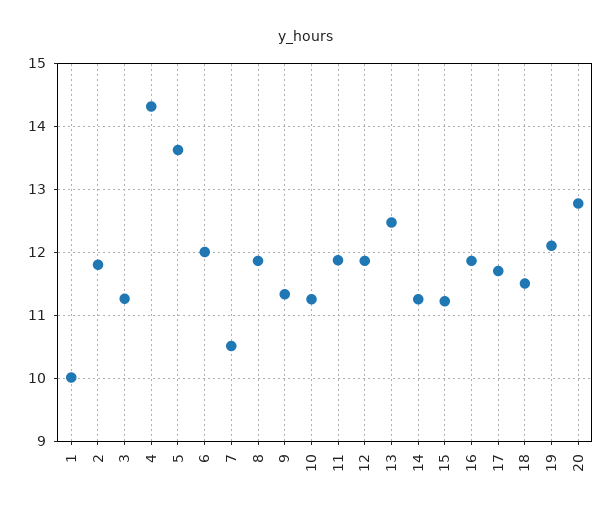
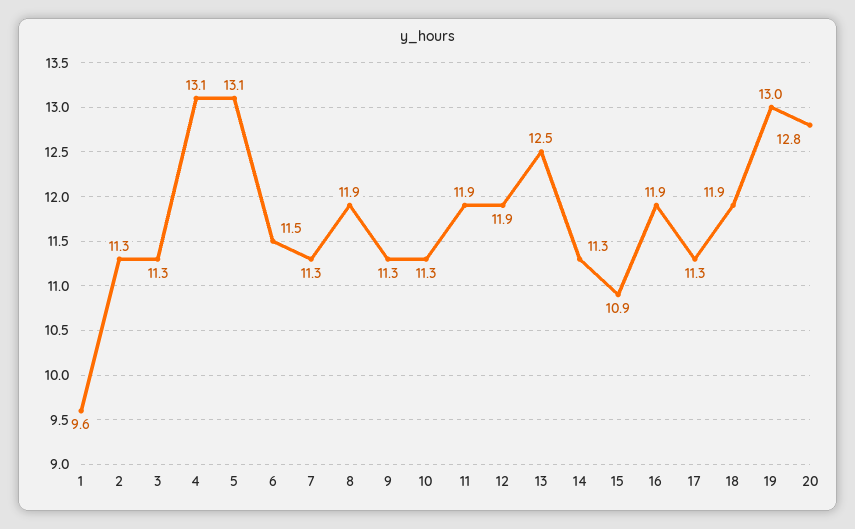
1: 10 -> 9.6
2: 11.8 -> 11.3
4: 14.3 -> 13.1
5: 13.6 -> 13.1
6: 12 -> 11.5
7: 10.5 -> 11.3
15: 11.2 -> 10.9
17: 11.7 -> 11.3
18: 11.5 -> 11.9
19: 12.1 -> 13

